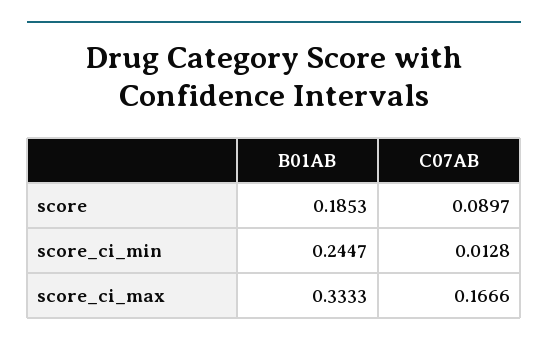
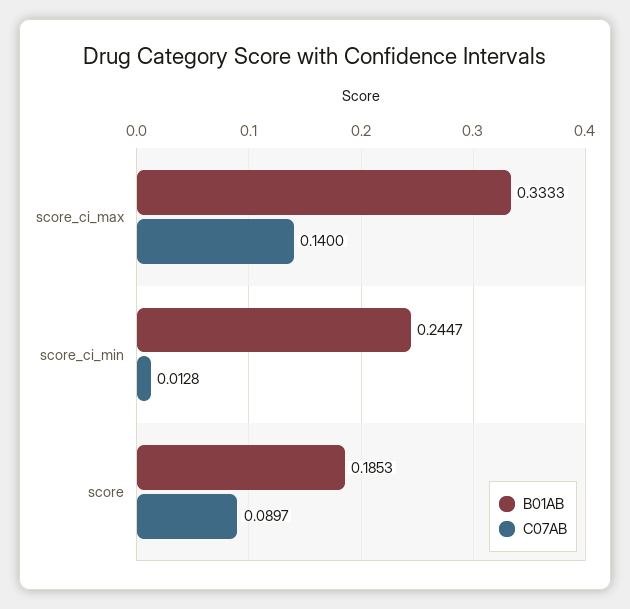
C07AB, score_ci_max: 0.1666 -> 0.14

